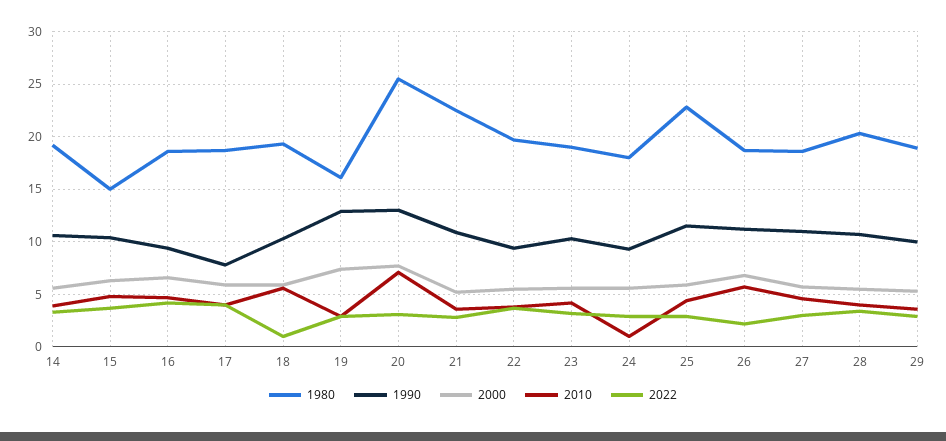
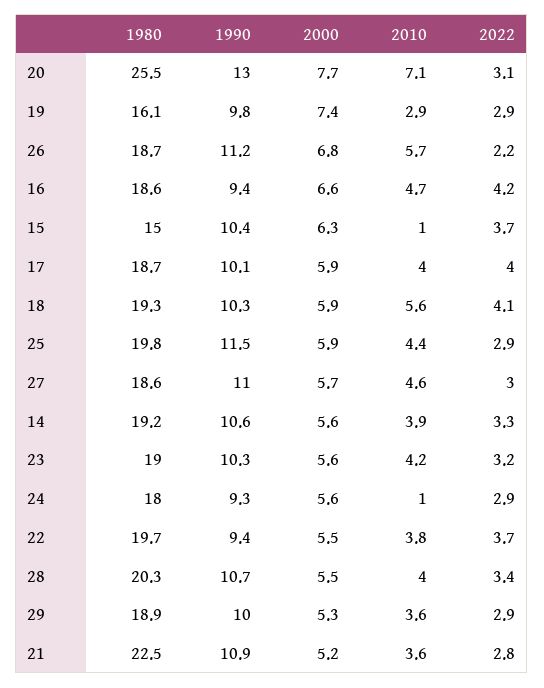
2010, 15: 5 -> 1
1990, 17: 8 -> 10.1
2022, 18: 1 -> 4.1
1990, 19: 13 -> 9.8
1980, 25: 23 -> 19.8

